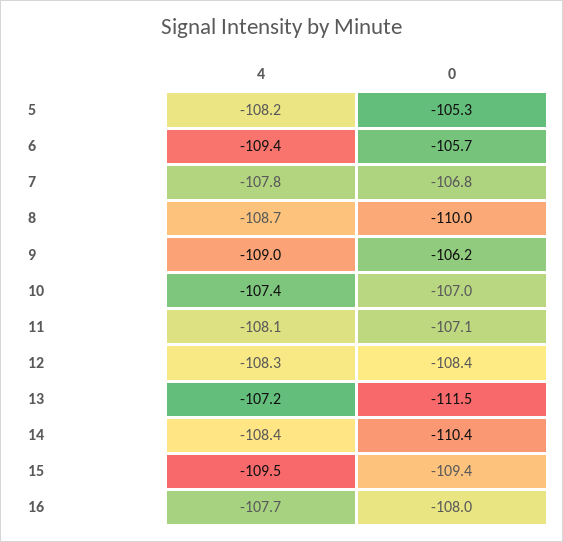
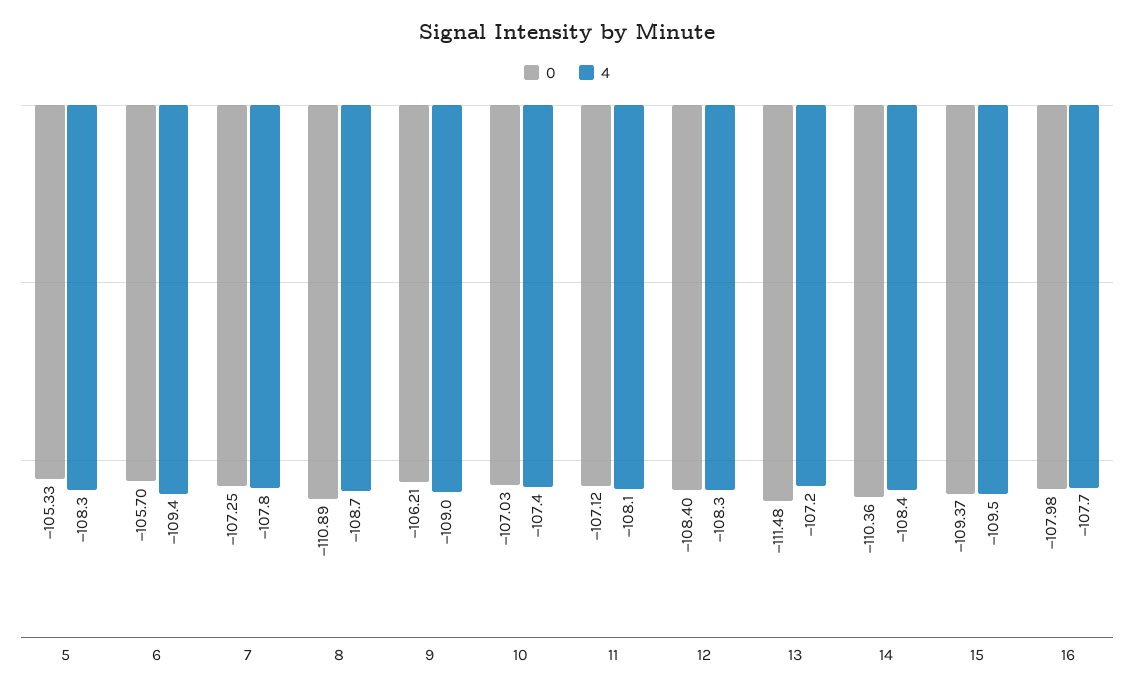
4, 5: -108.2 -> -108.3
0, 7: -106.8 -> -107.25
0, 8: -110 -> -110.89

